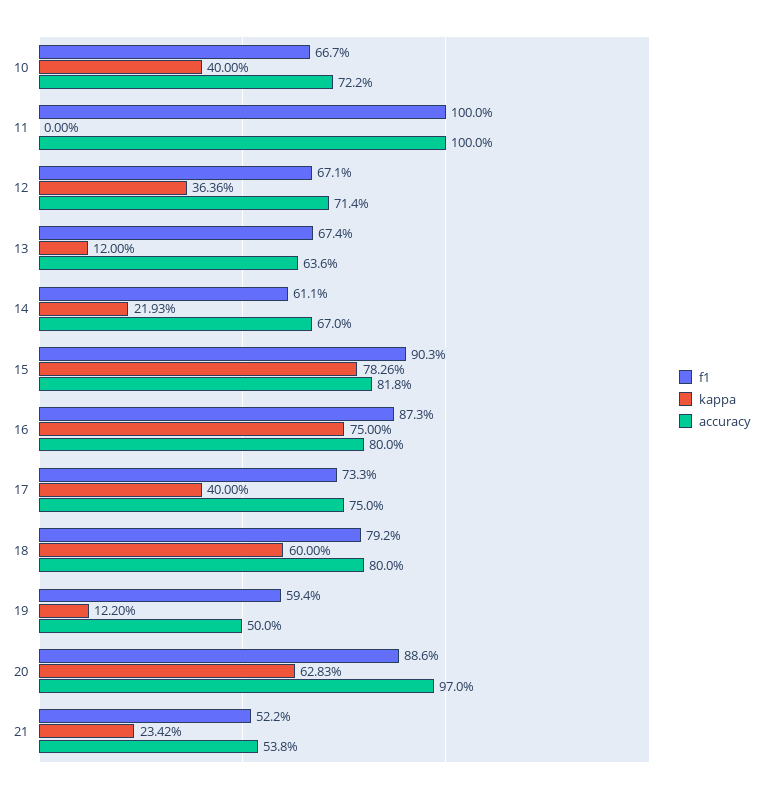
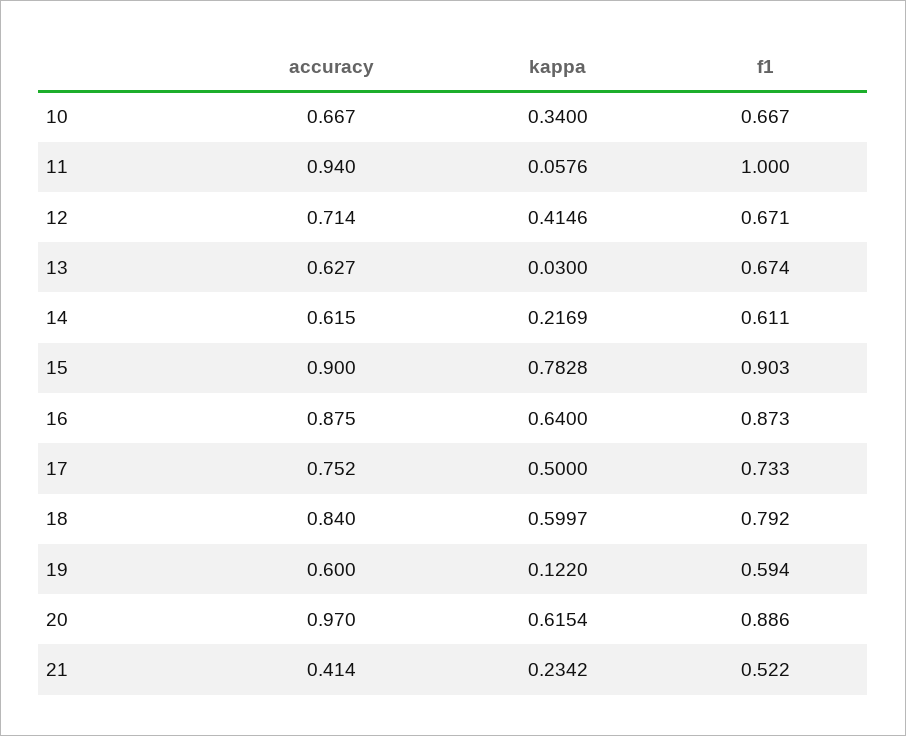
kappa, 10: 0.4 -> 0.34
accuracy, 10: 0.722 -> 0.667
kappa, 11: 0 -> 0.0576
accuracy, 11: 1 -> 0.94
kappa, 12: 0.3636 -> 0.4146
kappa, 13: 0.12 -> 0.03
accuracy, 13: 0.636 -> 0.627
kappa, 14: 0.2193 -> 0.2169
accuracy, 14: 0.67 -> 0.615
kappa, 15: 0.7826 -> 0.7828
accuracy, 15: 0.818 -> 0.9
kappa, 16: 0.75 -> 0.64
accuracy, 16: 0.8 -> 0.875
kappa, 17: 0.4 -> 0.5
accuracy, 17: 0.75 -> 0.752
kappa, 18: 0.6 -> 0.5997
accuracy, 18: 0.8 -> 0.84
accuracy, 19: 0.5 -> 0.6
kappa, 20: 0.6283 -> 0.6154
accuracy, 21: 0.538 -> 0.414

